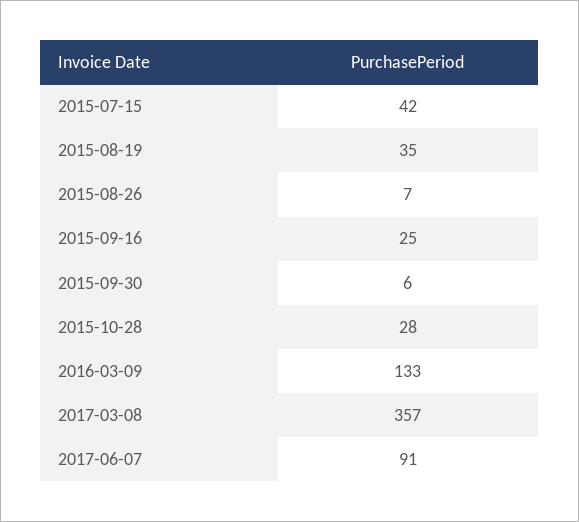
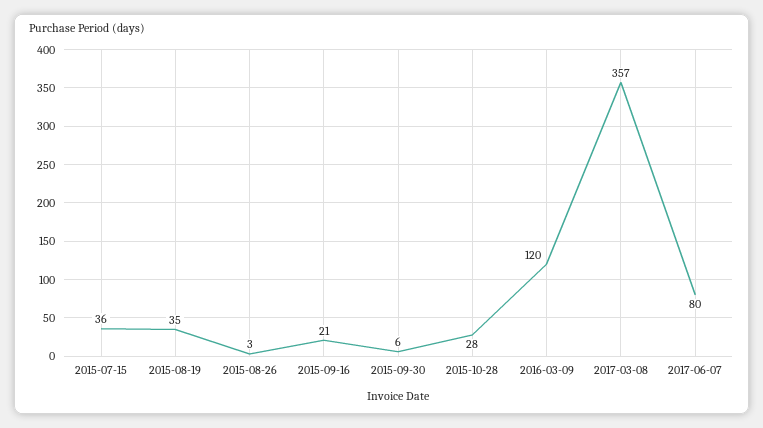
2015-07-15: 42 -> 36
2015-08-26: 7 -> 3
2015-09-16: 25 -> 21
2016-03-09: 133 -> 120
2017-06-07: 91 -> 80

